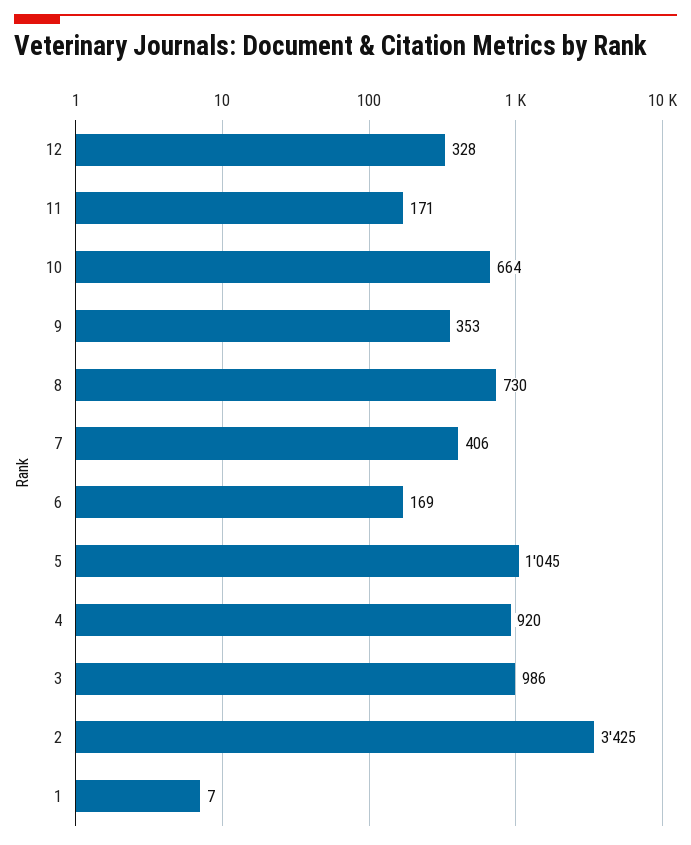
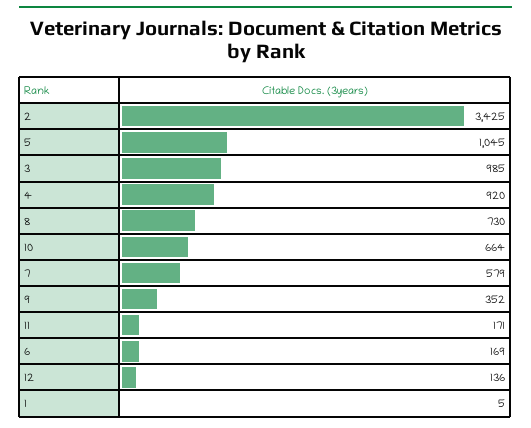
12: 328 -> 136
9: 353 -> 352
7: 406 -> 579
3: 986 -> 985
1: 7 -> 5

